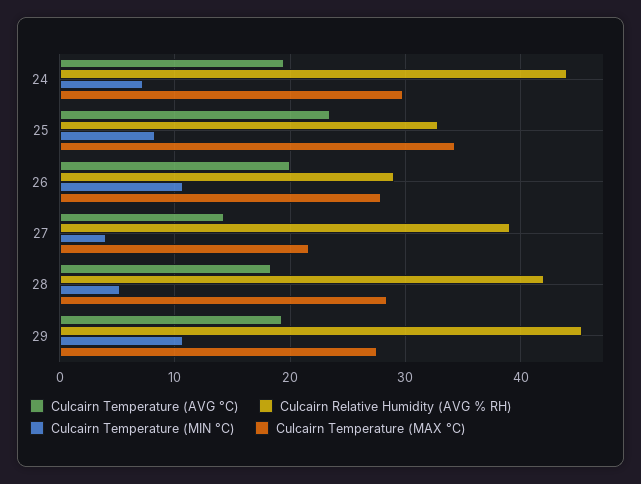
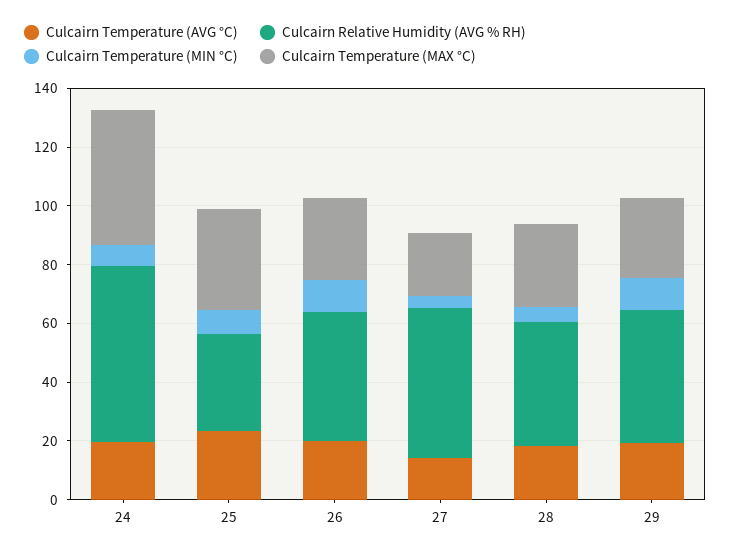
Culcairn Relative Humidity (AVG % RH), 24: 44 -> 60
Culcairn Temperature (MAX °C), 24: 30 -> 45
Culcairn Relative Humidity (AVG % RH), 26: 29 -> 45
Culcairn Relative Humidity (AVG % RH), 27: 39 -> 50

